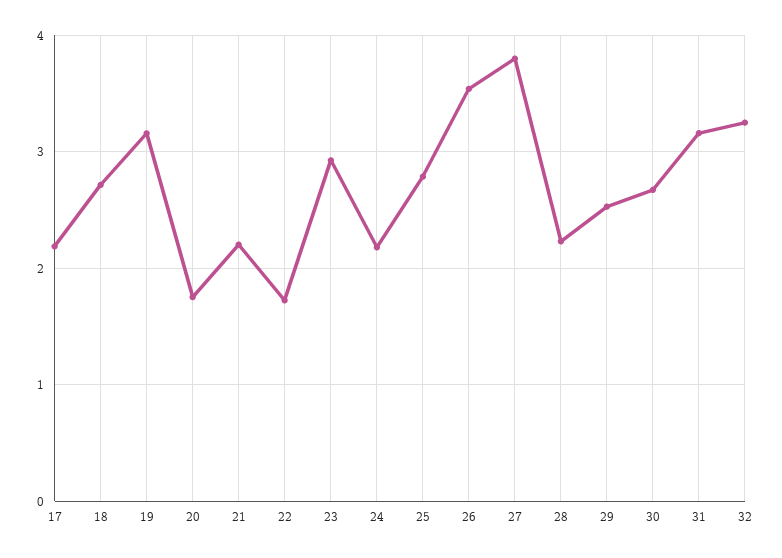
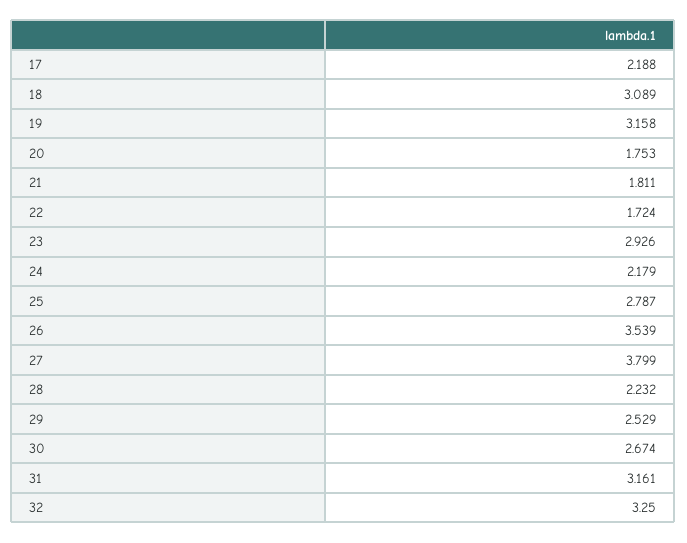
18: 2.7 -> 3.089
21: 2.2 -> 1.811

